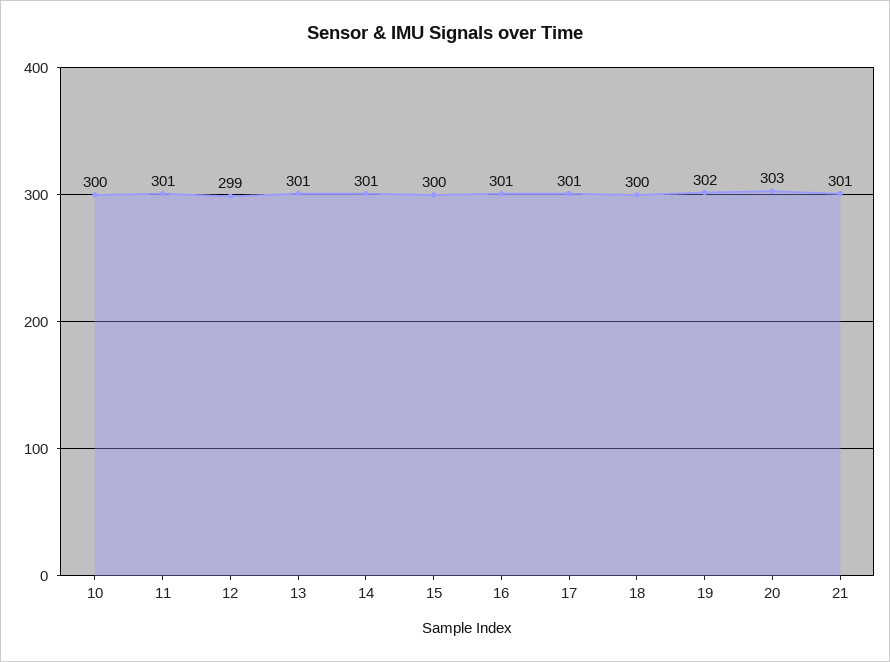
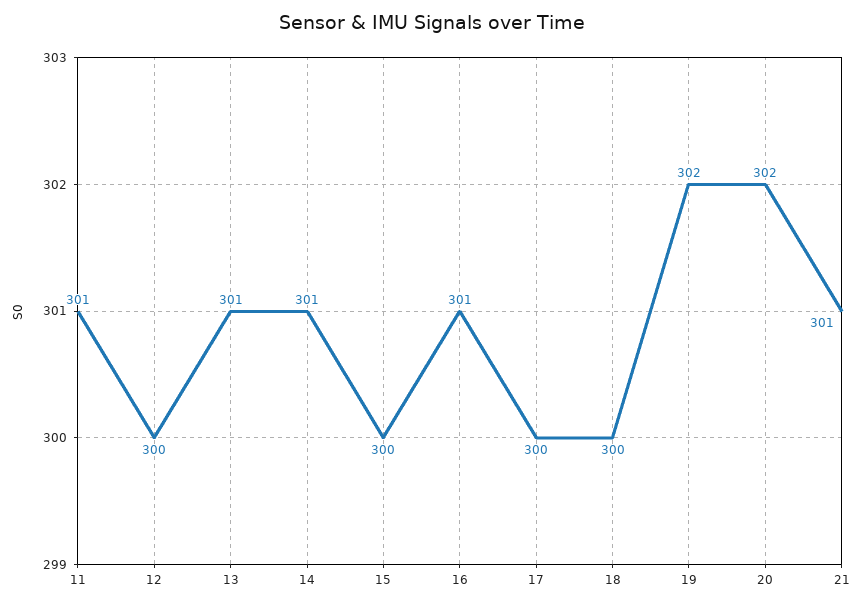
10: 300 -> none
12: 299 -> 300
17: 301 -> 300
20: 303 -> 302

